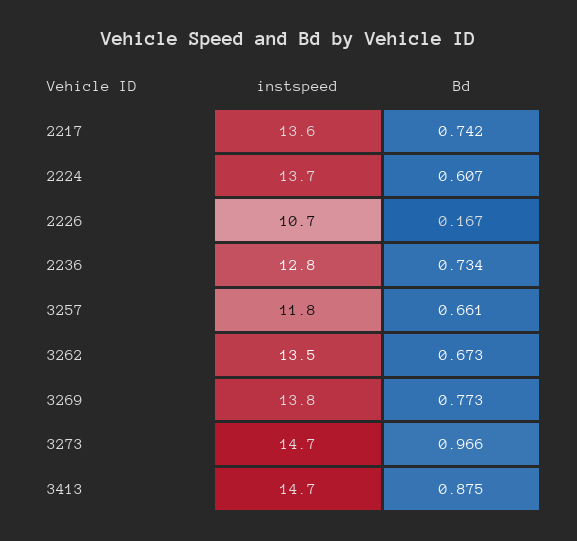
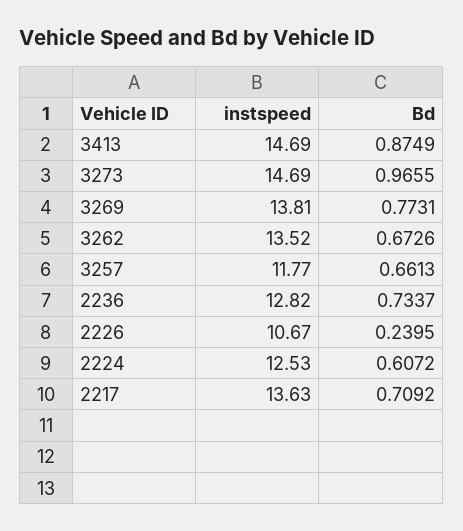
Bd, 2217: 0.742 -> 0.7092
instspeed, 2224: 13.7 -> 12.53
Bd, 2226: 0.167 -> 0.2395

